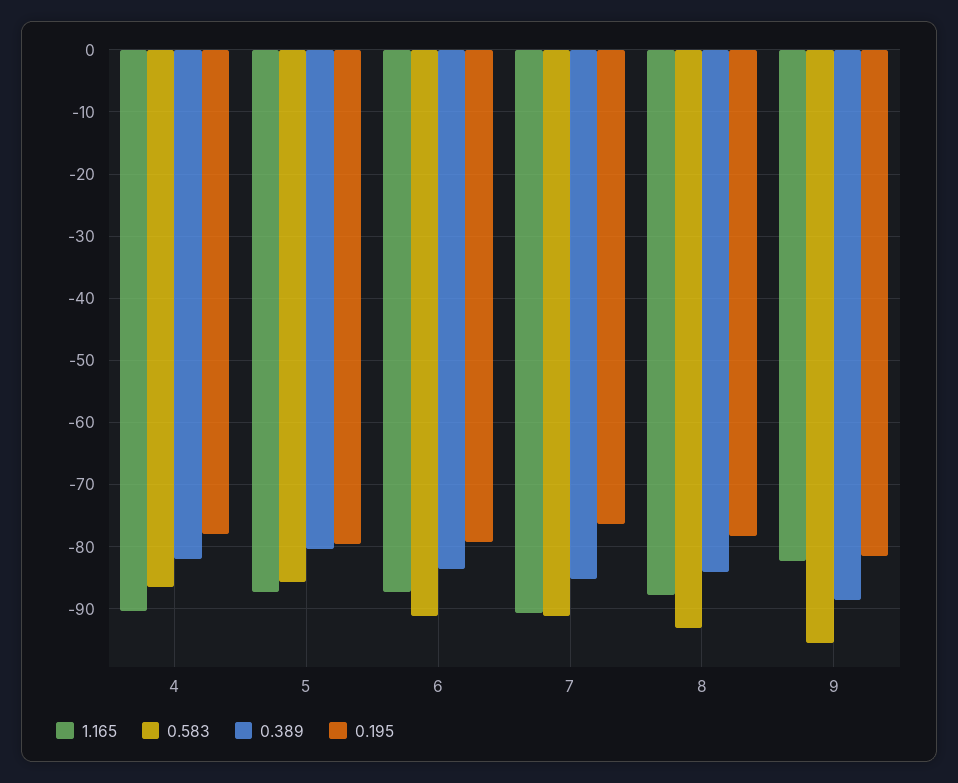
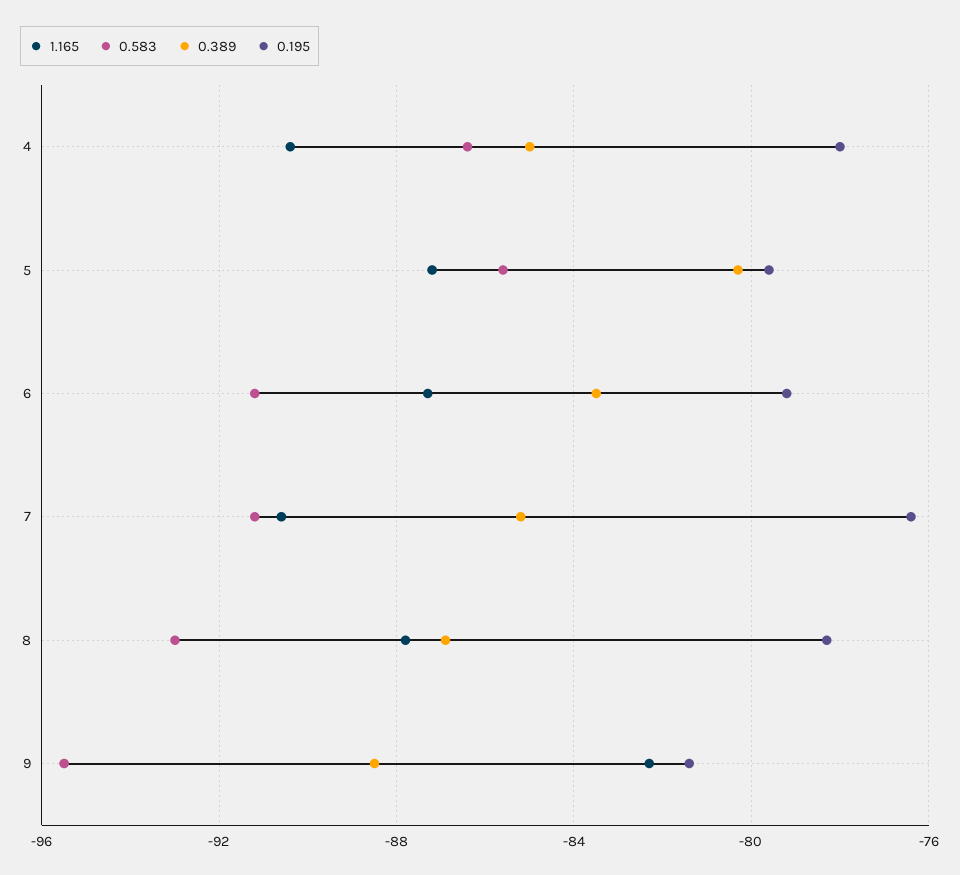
0.389, 4: -82 -> -85
0.389, 8: -84 -> -87

